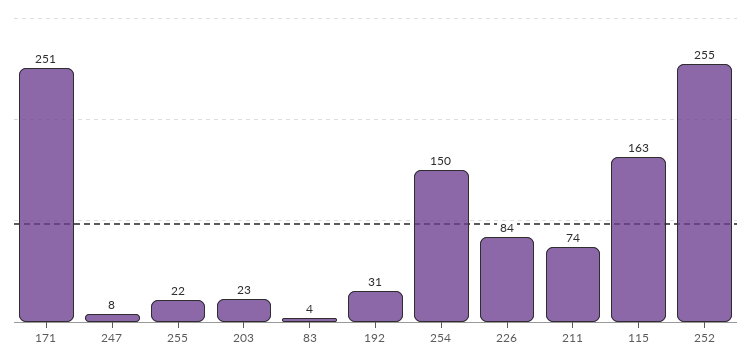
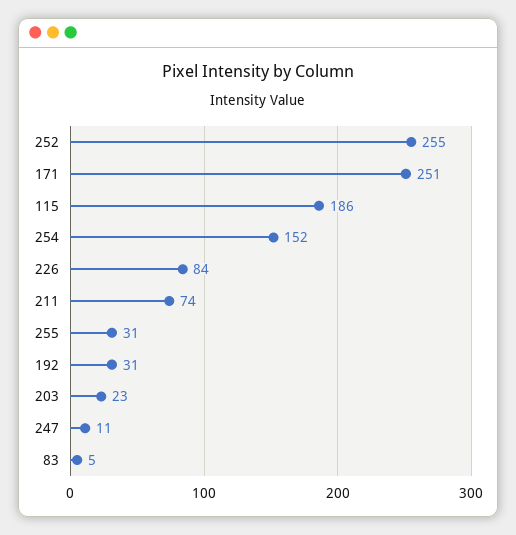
247: 8 -> 11
255: 22 -> 31
83: 4 -> 5
254: 150 -> 152
115: 163 -> 186

